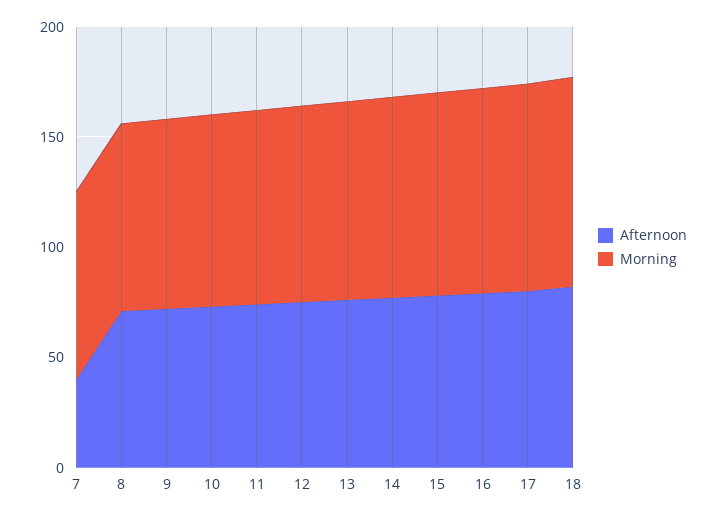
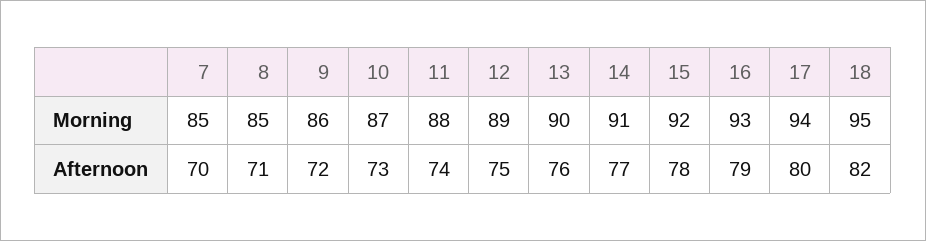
Afternoon, 7: 40 -> 70

